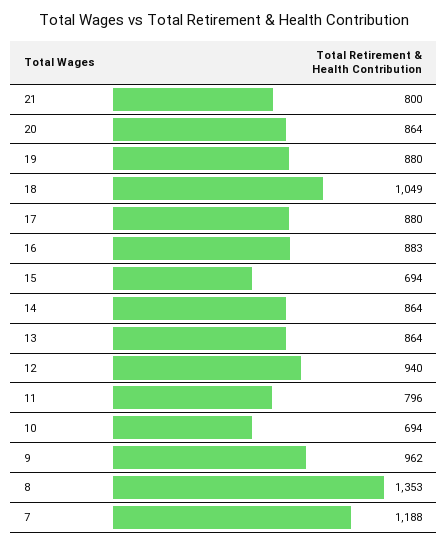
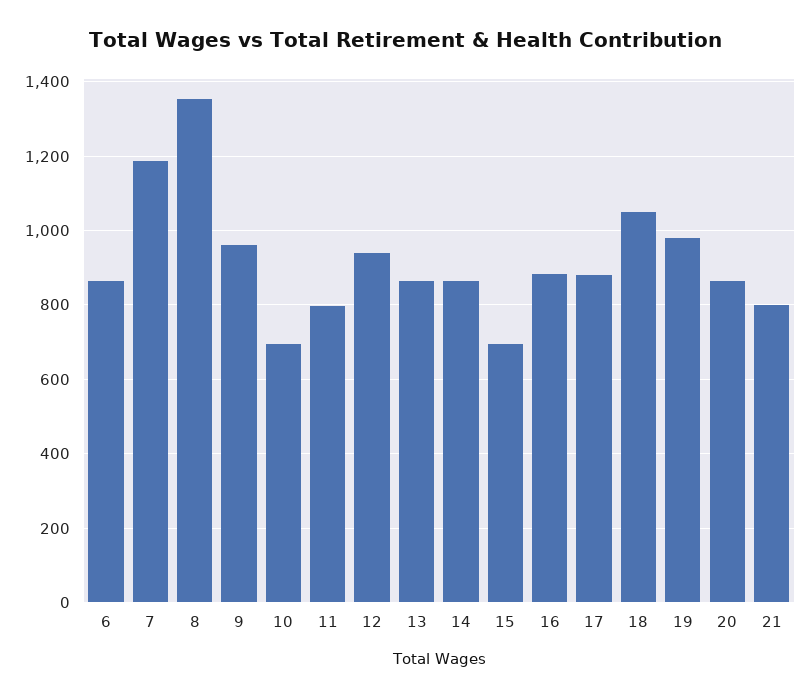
19: 880 -> 980
6: none -> 860

